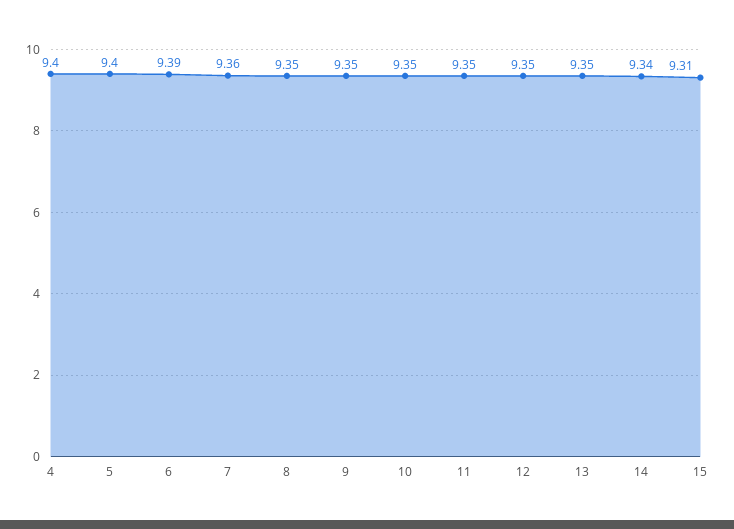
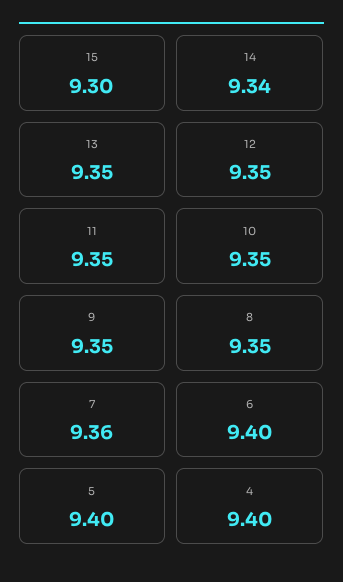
6: 9.39 -> 9.4
15: 9.31 -> 9.3

